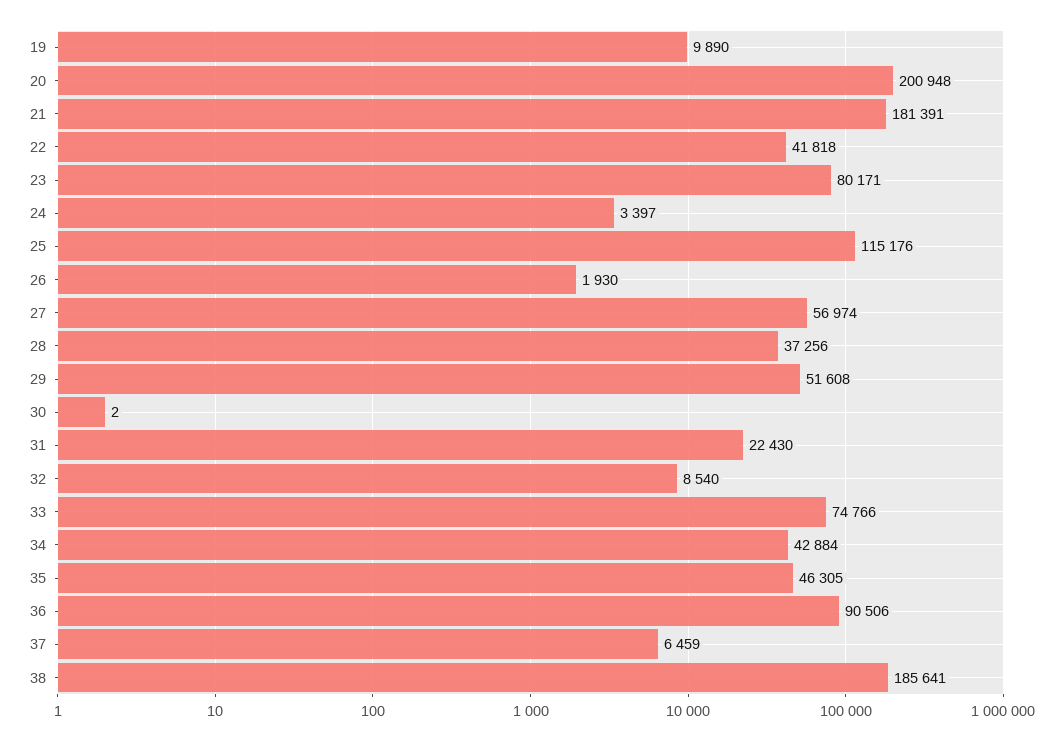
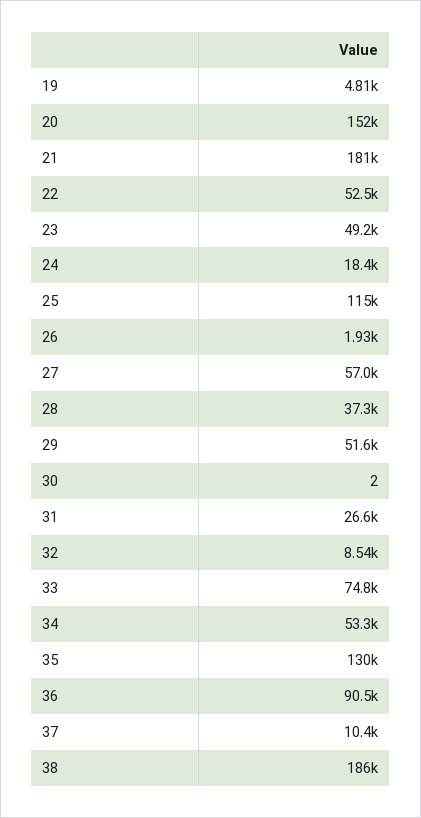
19: 9890 -> 4810
20: 200948 -> 152000
22: 41818 -> 52500
23: 80171 -> 49200
24: 3397 -> 18400
31: 22430 -> 26600
34: 42884 -> 53300
35: 46305 -> 130000
37: 6459 -> 10400

